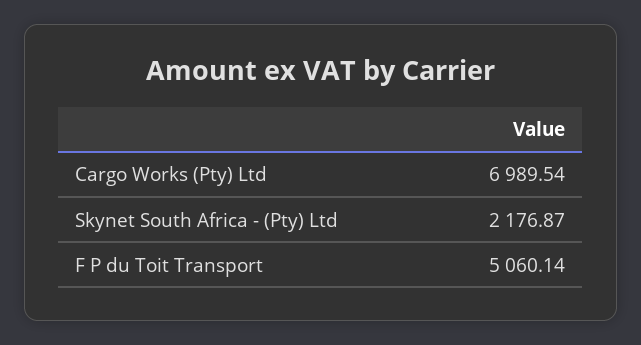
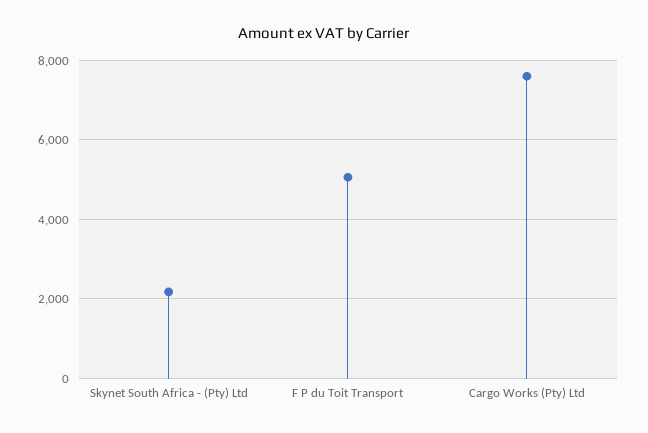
Cargo Works (Pty) Ltd: 6989.54 -> 7600

